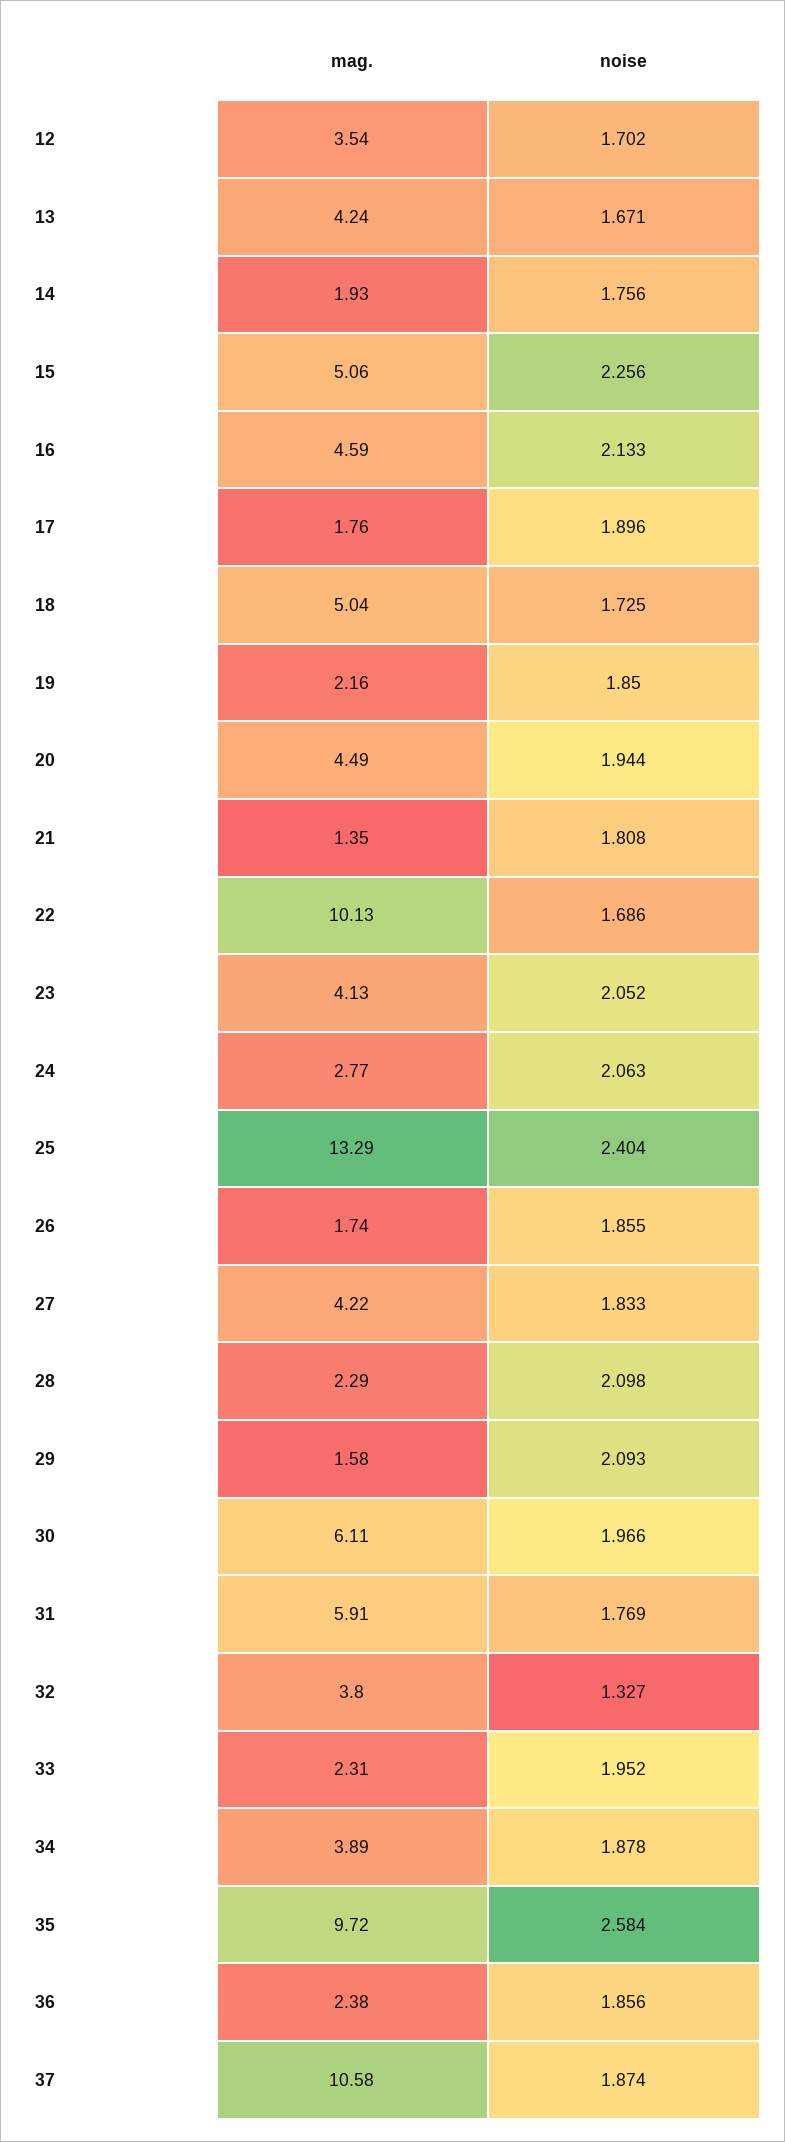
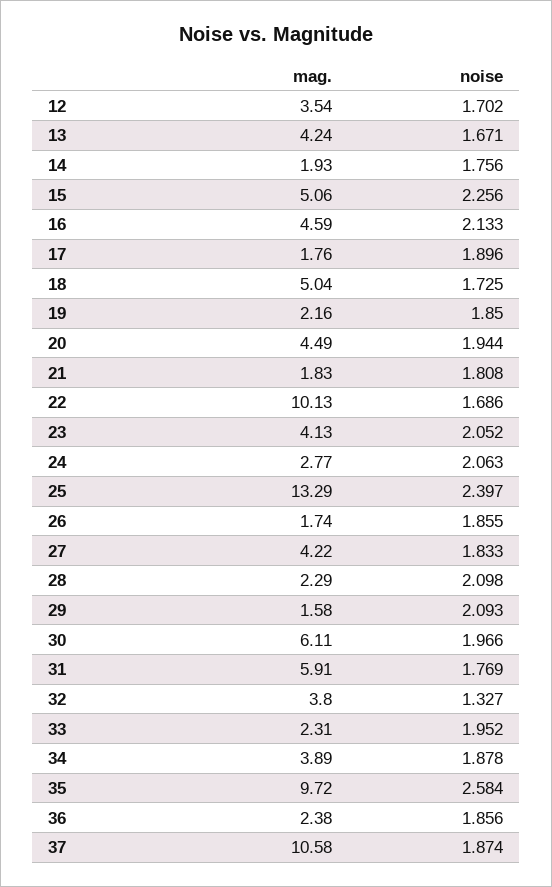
mag., 21: 1.35 -> 1.83
noise, 25: 2.404 -> 2.397

